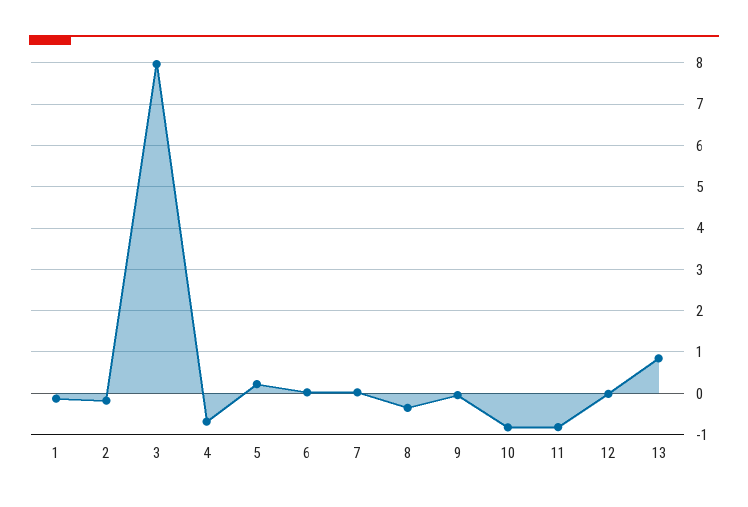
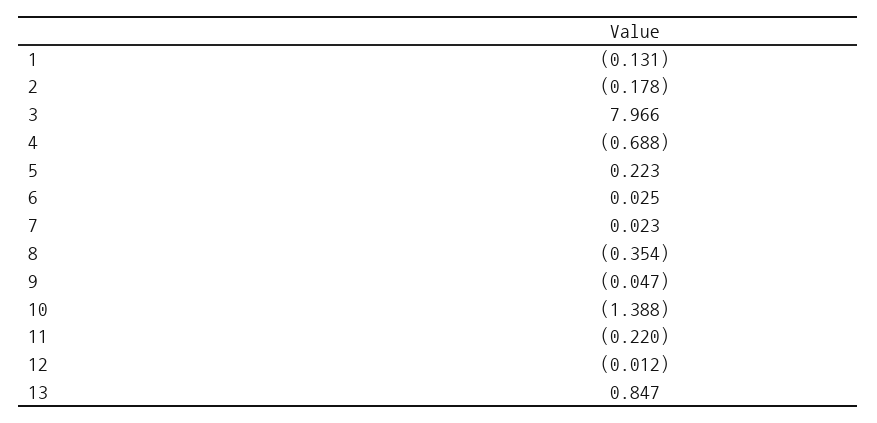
10: -0.8 -> -1.388
11: -0.8 -> -0.22

